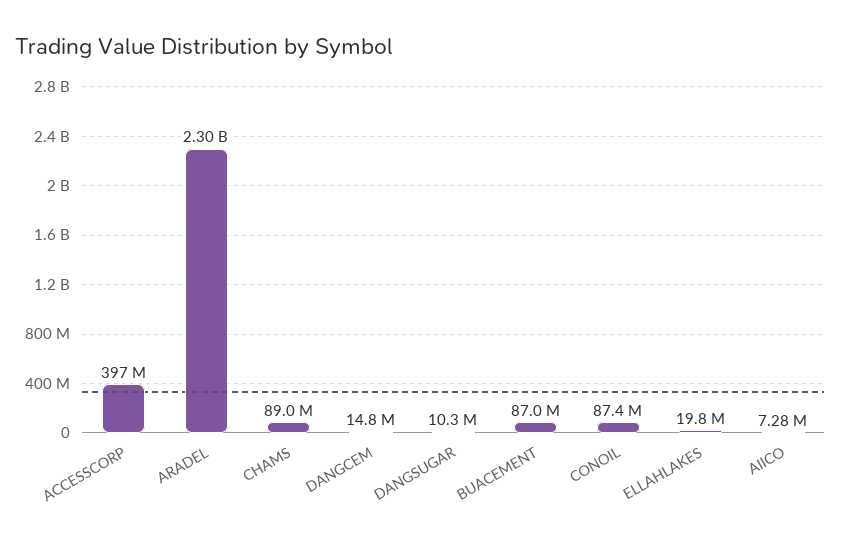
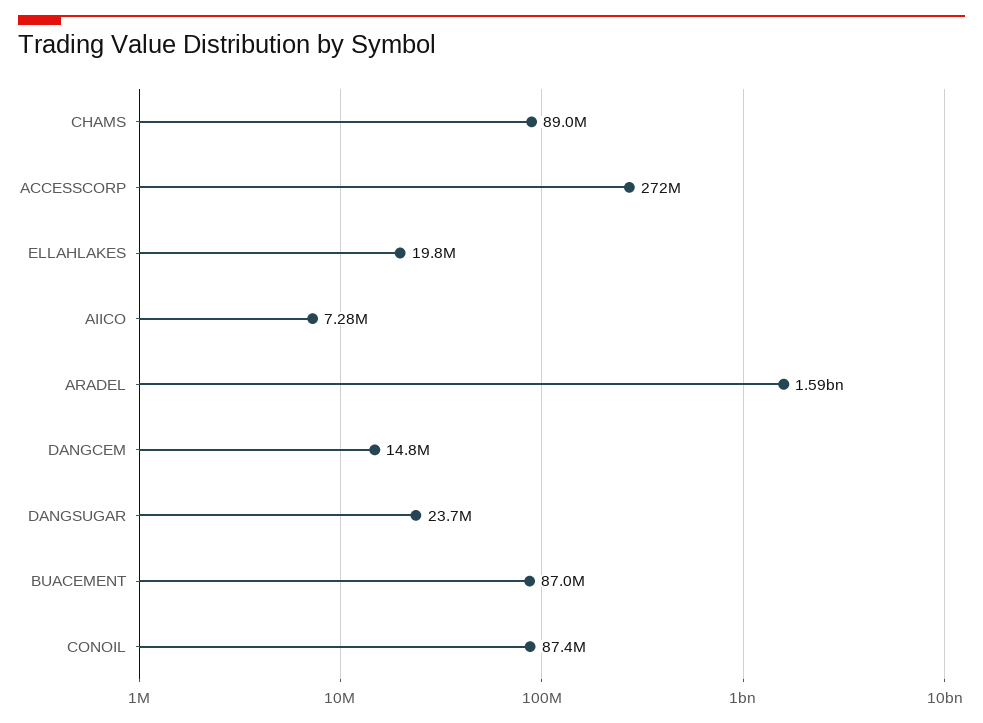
ACCESSCORP: 397000000 -> 272000000
ARADEL: 2300000000 -> 1590000000
DANGSUGAR: 10300000 -> 23700000

